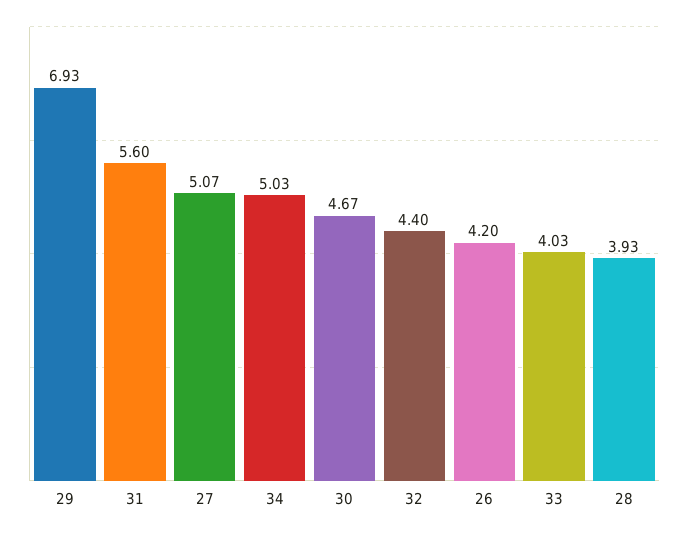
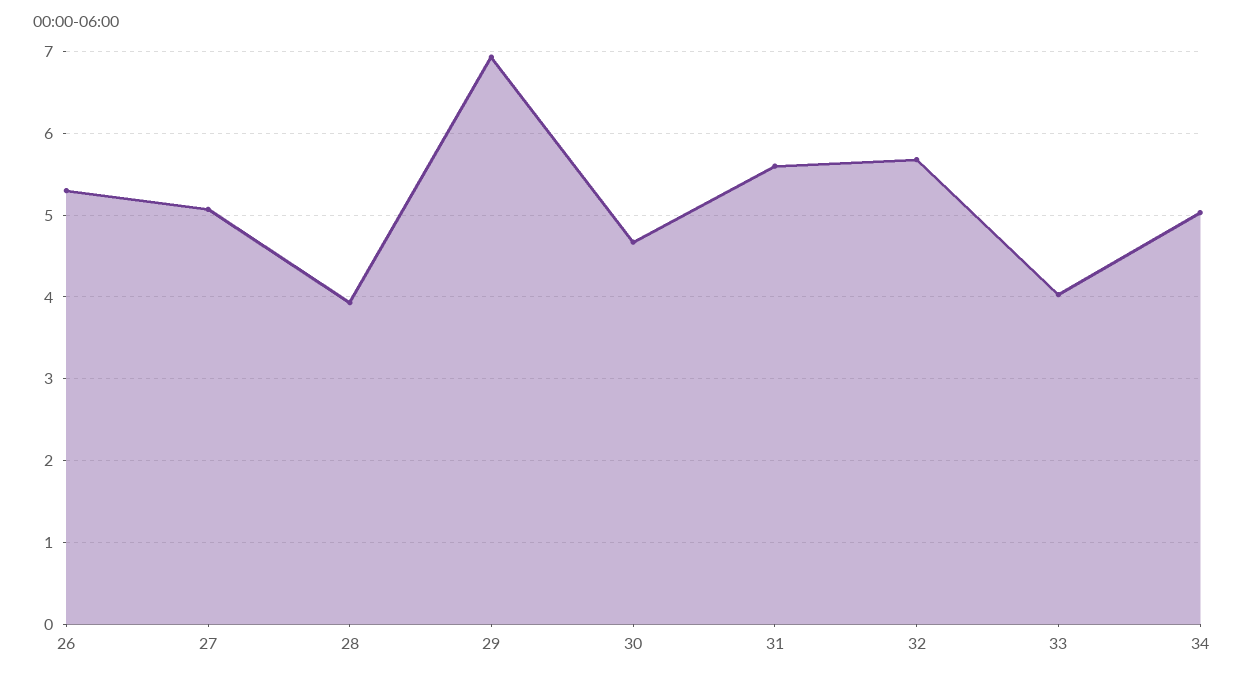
32: 4.4 -> 5.7
26: 4.2 -> 5.3

